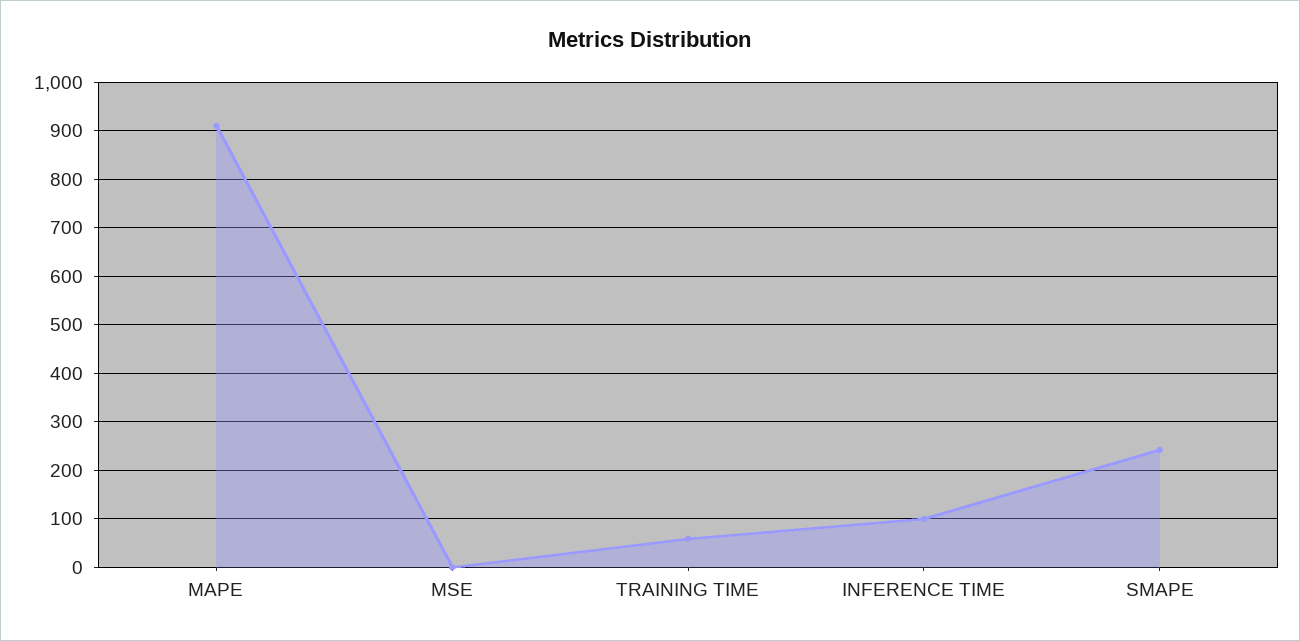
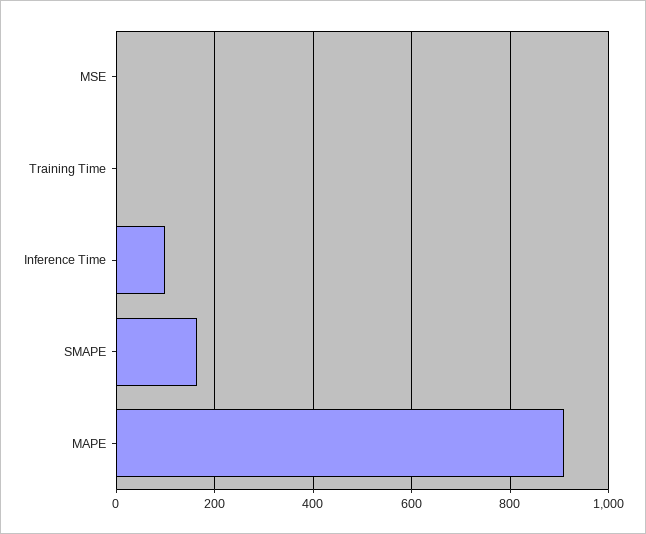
TRAINING TIME: 60 -> 0
SMAPE: 240 -> 160

